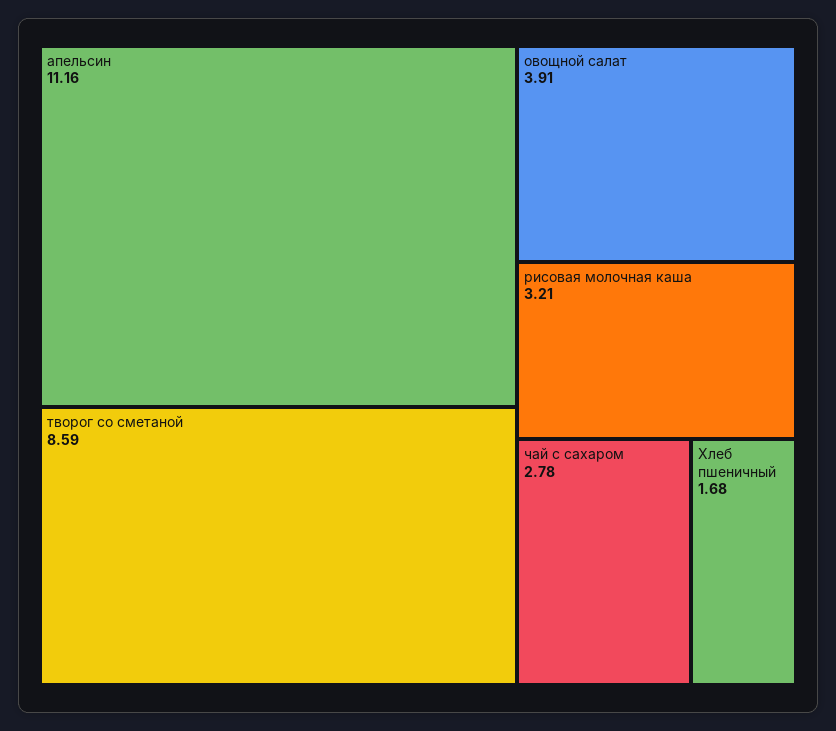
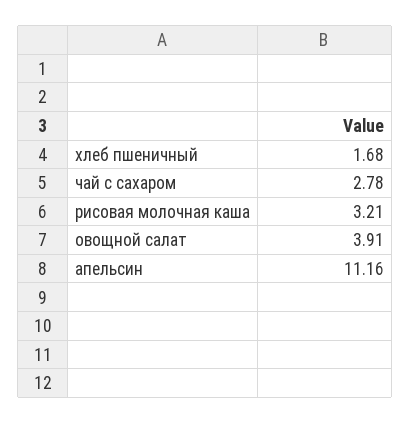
творог со сметаной: 8.59 -> none

